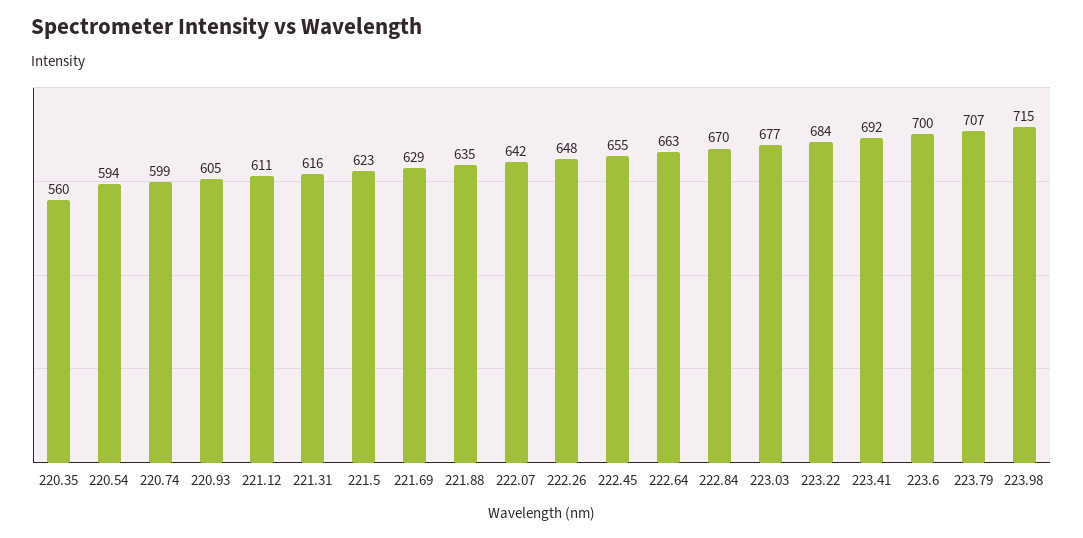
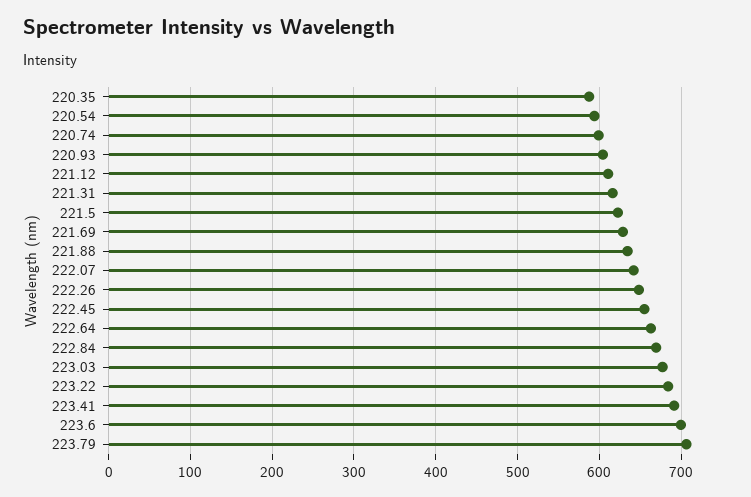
220.35: 560 -> 590
223.98: 715 -> none

